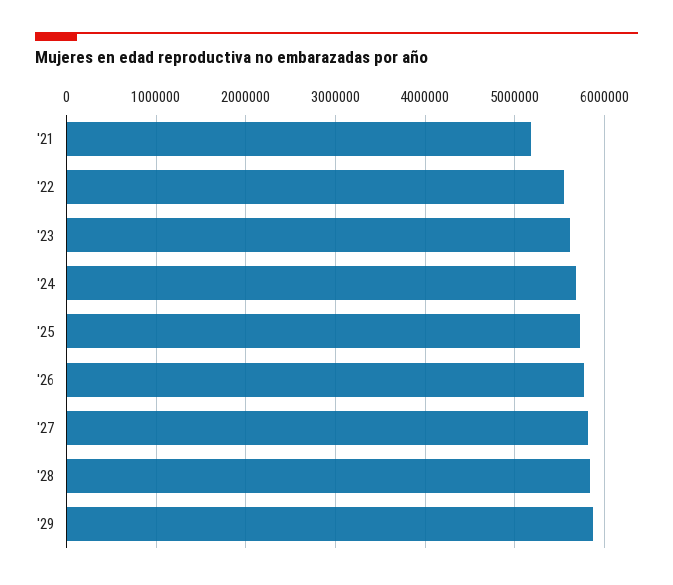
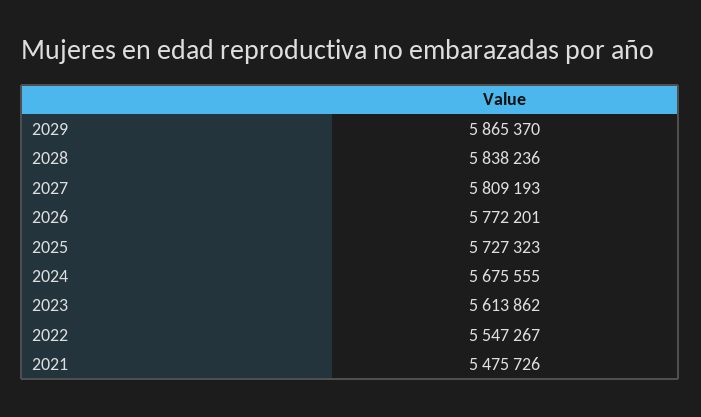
'21: 5200000 -> 5475726

